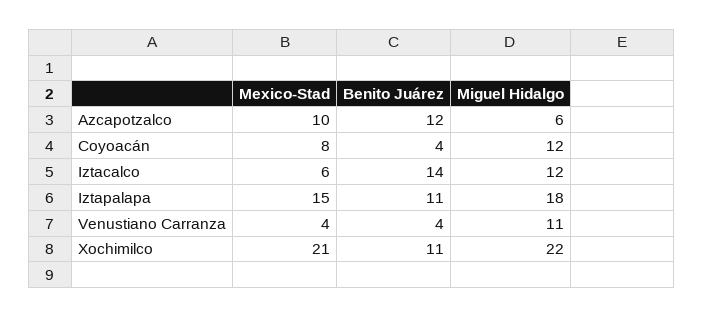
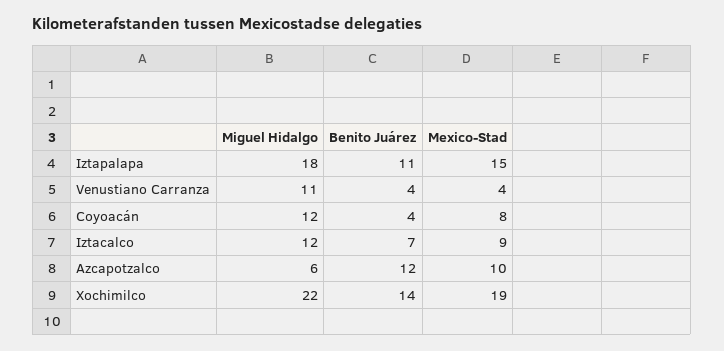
Mexico-Stad, Iztacalco: 6 -> 9
Benito Juárez, Iztacalco: 14 -> 7
Mexico-Stad, Xochimilco: 21 -> 19
Benito Juárez, Xochimilco: 11 -> 14

